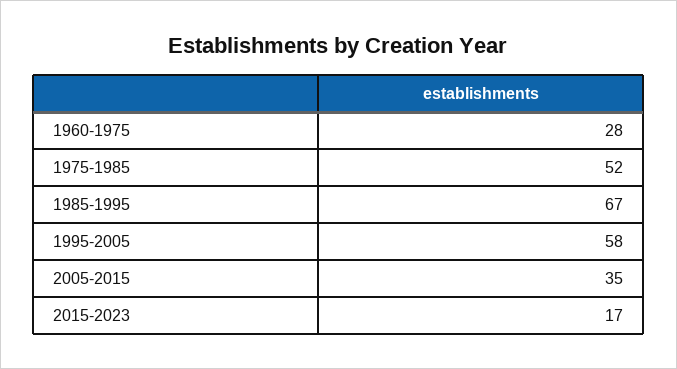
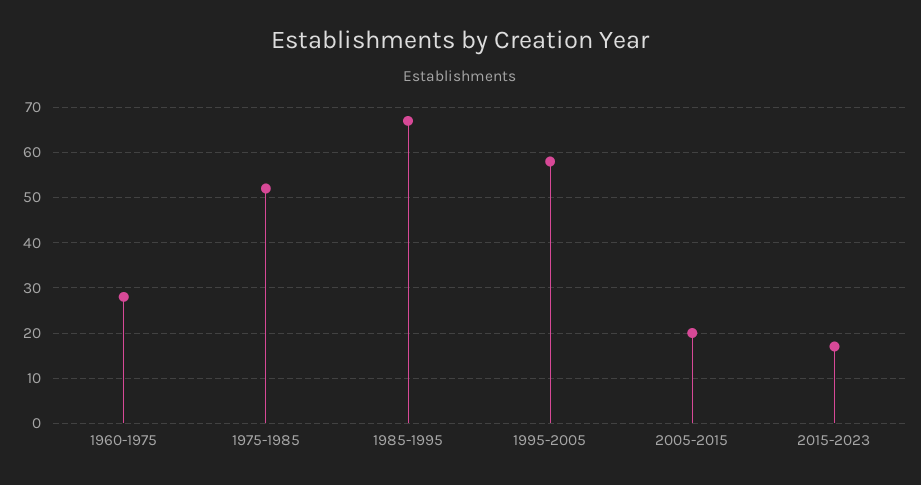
2005-2015: 35 -> 20

